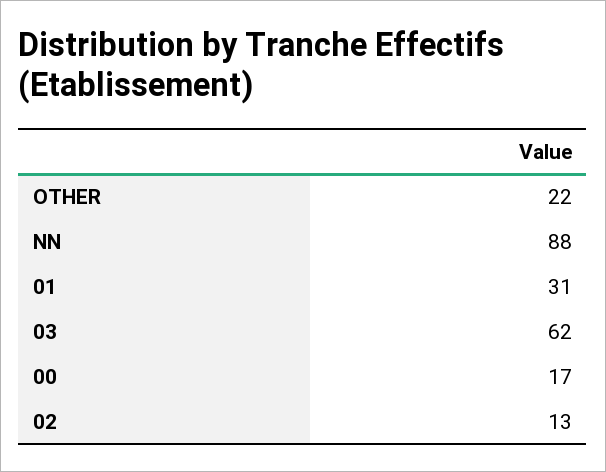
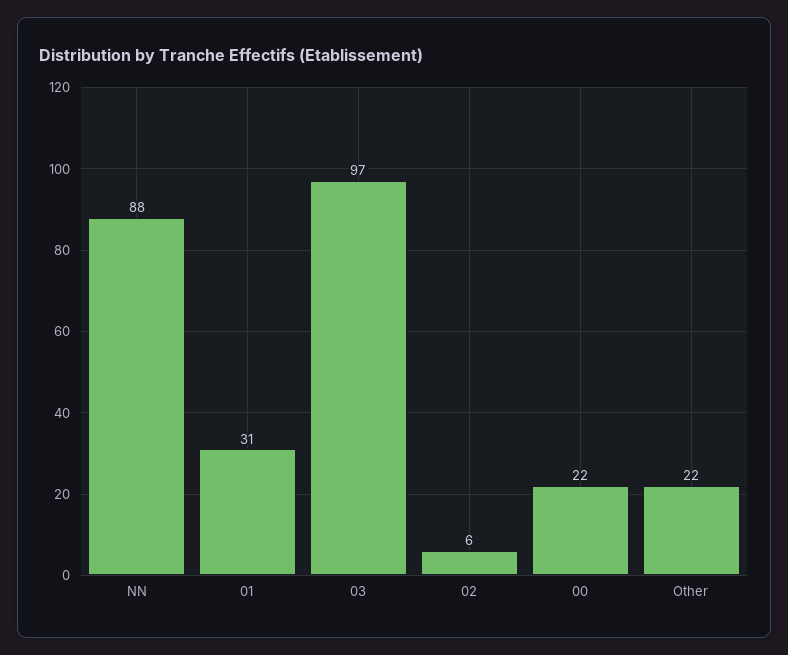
03: 62 -> 97
00: 17 -> 22
02: 13 -> 6

